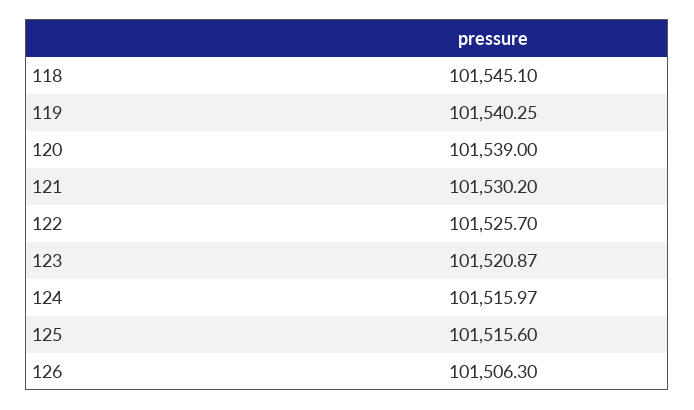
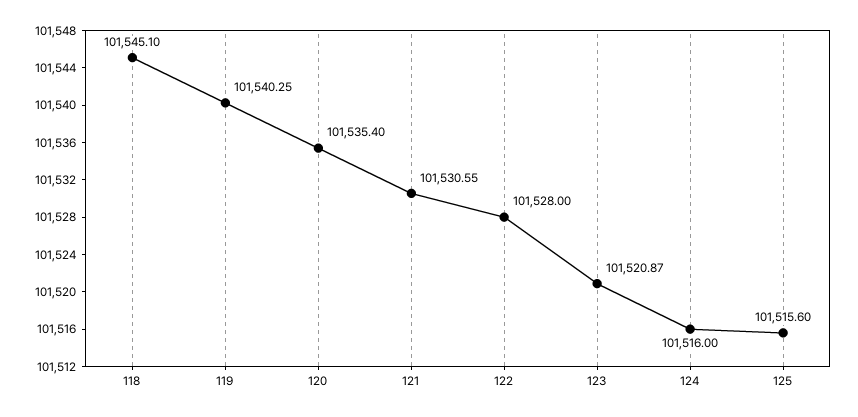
120: 101539 -> 101535.4
121: 101530.2 -> 101530.55
122: 101525.7 -> 101528
124: 101515.97 -> 101516
126: 101506.3 -> none

